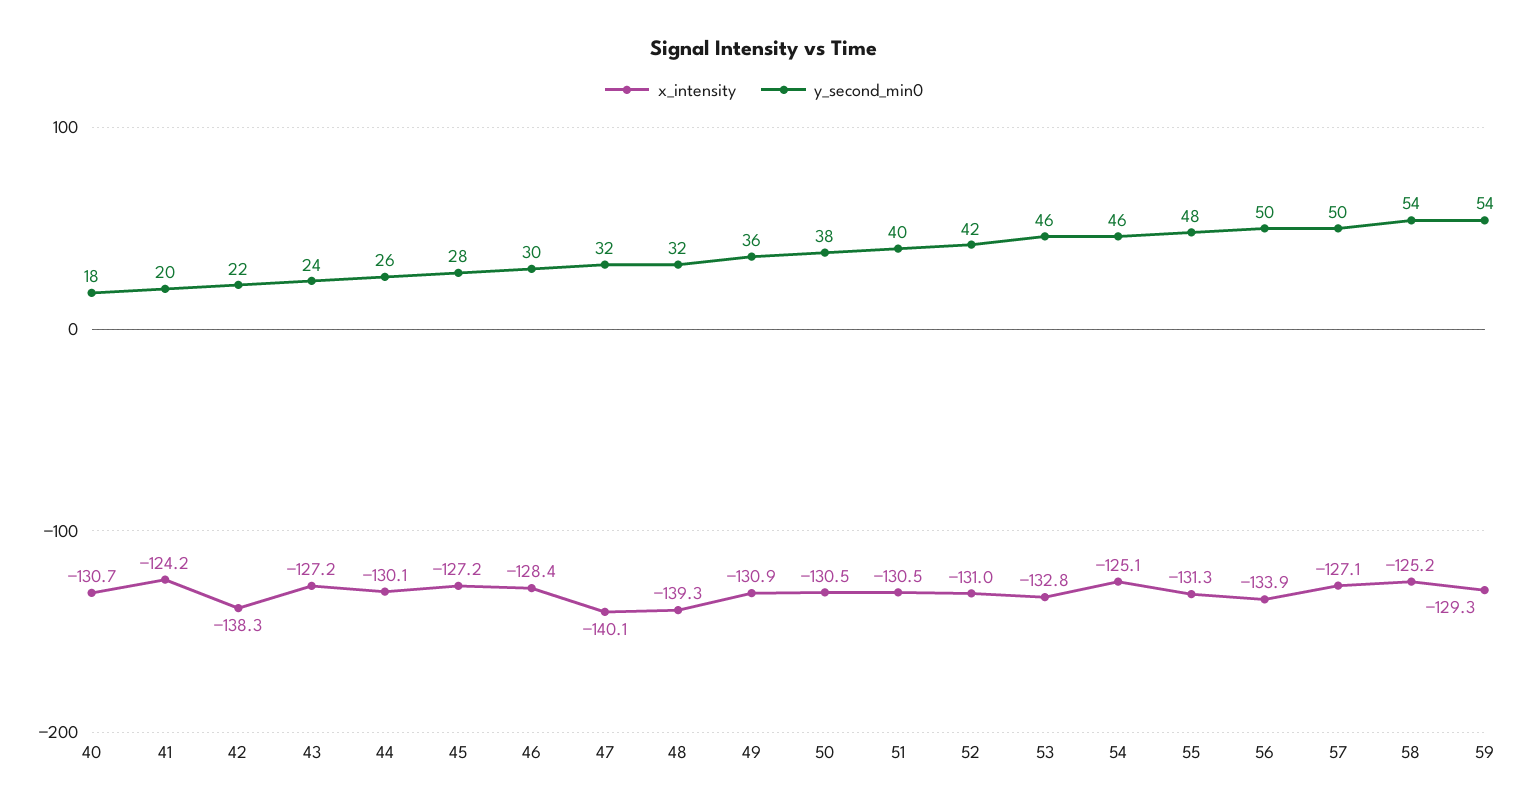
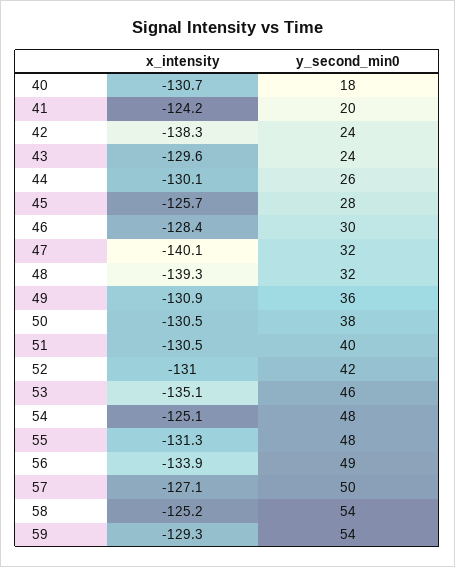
y_second_min0, 42: 22 -> 24
x_intensity, 43: -127.2 -> -129.6
x_intensity, 45: -127.2 -> -125.7
x_intensity, 53: -132.8 -> -135.1
y_second_min0, 54: 46 -> 48
y_second_min0, 56: 50 -> 49

